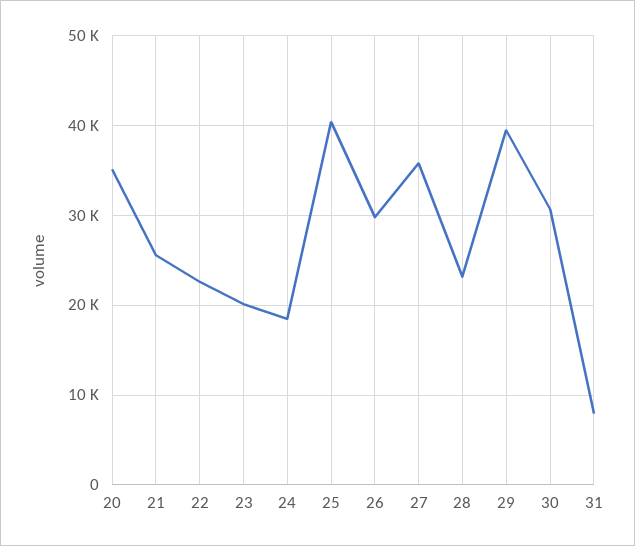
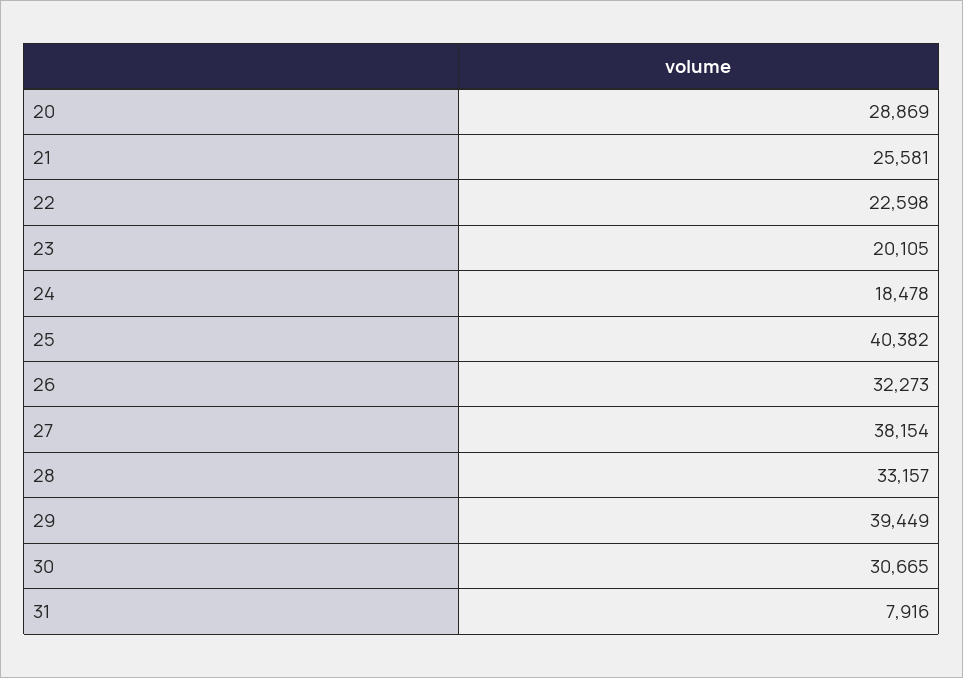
20: 35000 -> 28869
26: 30000 -> 32273
27: 36000 -> 38154
28: 23000 -> 33157

